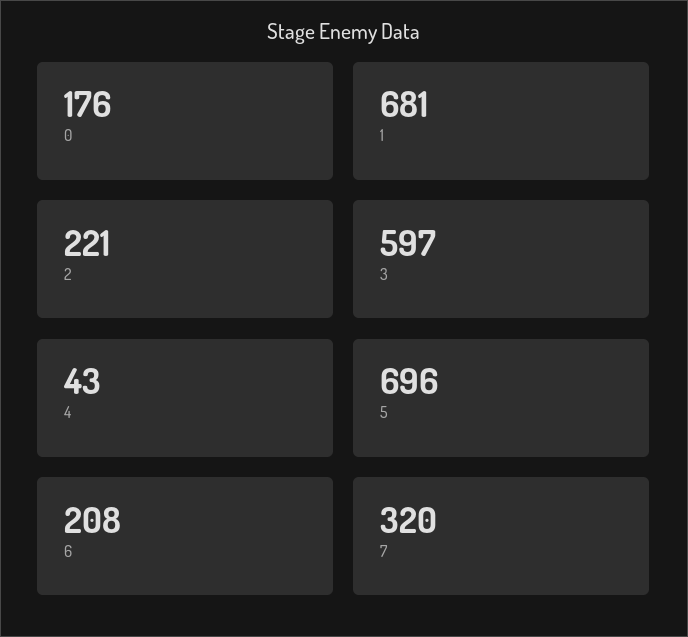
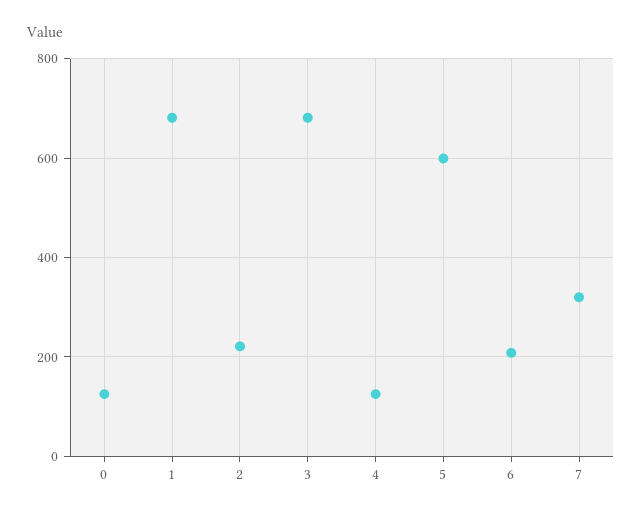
0: 176 -> 120
3: 597 -> 680
4: 43 -> 120
5: 696 -> 600

